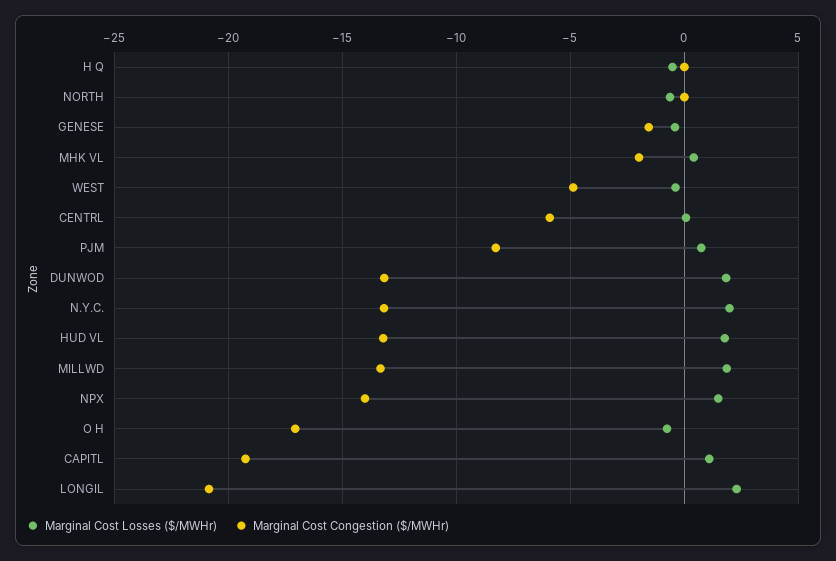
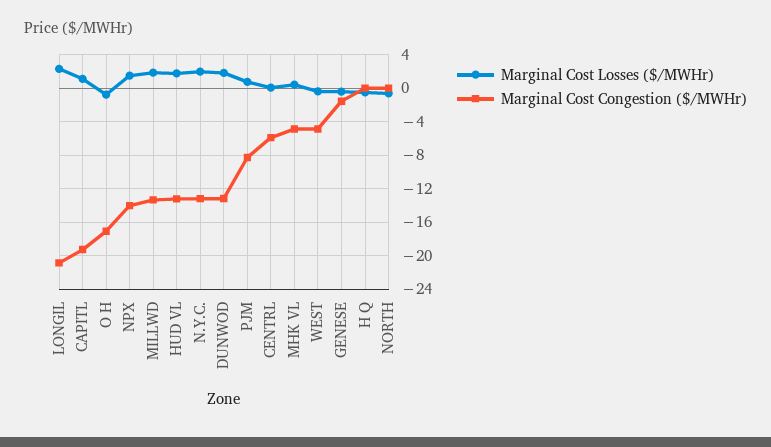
Marginal Cost Congestion ($/MWHr), MHK VL: -2 -> -5

